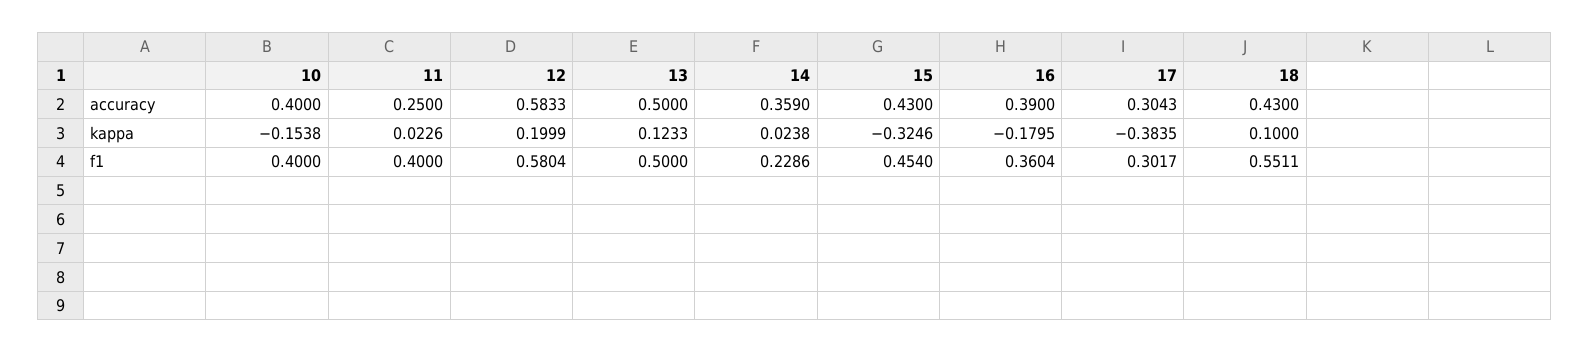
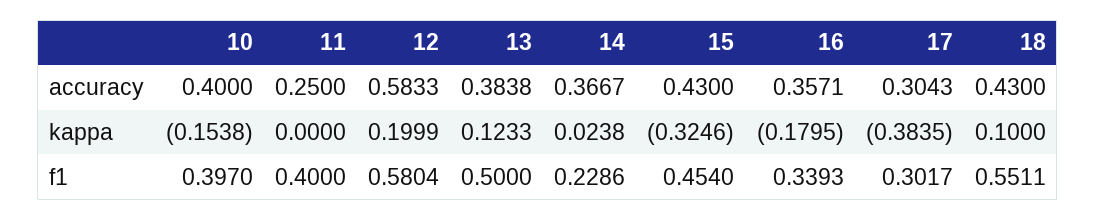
13, accuracy: 0.5 -> 0.3838
14, accuracy: 0.359 -> 0.3667
16, accuracy: 0.39 -> 0.3571
11, kappa: 0.0226 -> 0
10, f1: 0.4 -> 0.397
16, f1: 0.3604 -> 0.3393

